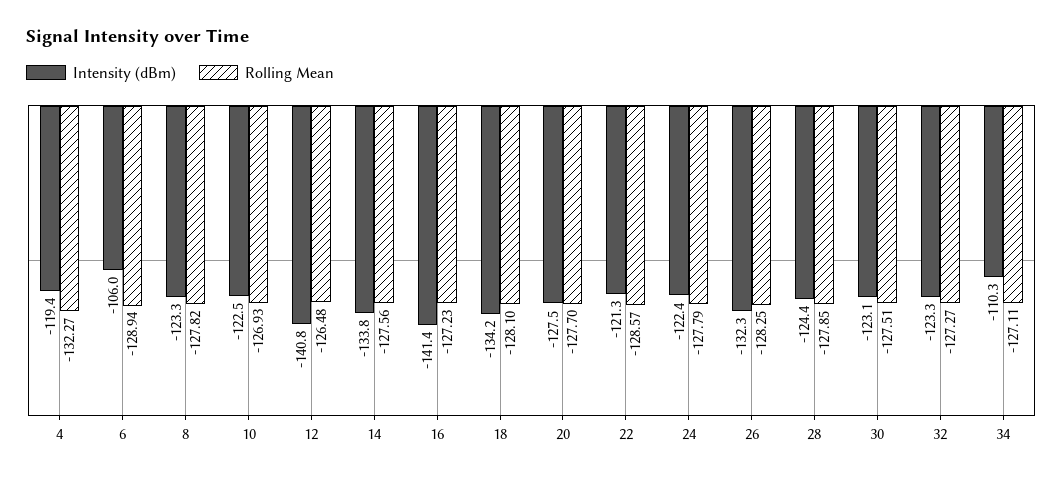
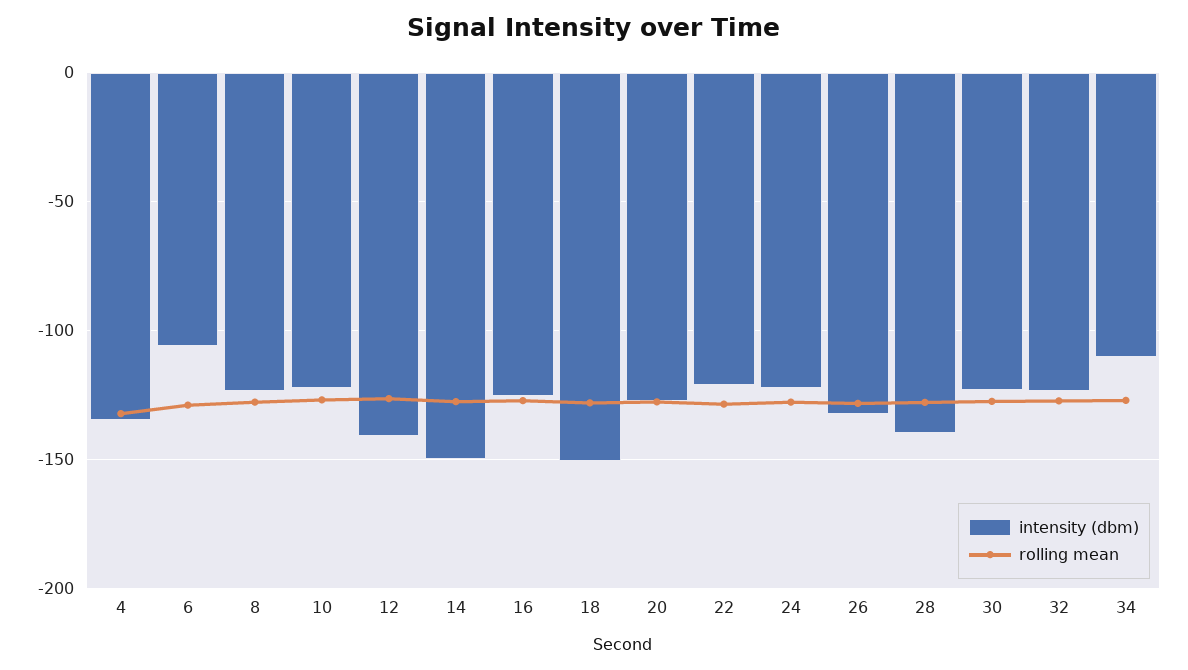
Intensity (dBm), 4: -119.4 -> -135
Intensity (dBm), 14: -133.8 -> -150
Intensity (dBm), 16: -141.4 -> -125
Intensity (dBm), 18: -134.2 -> -150
Intensity (dBm), 28: -124.4 -> -140

